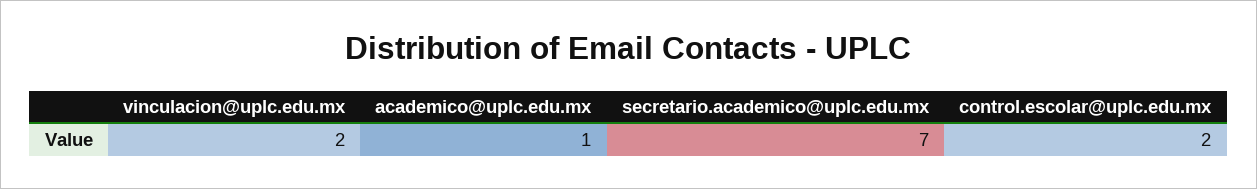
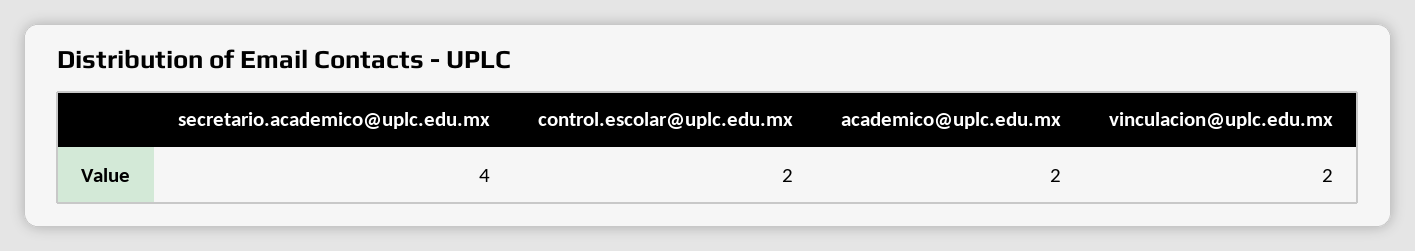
academico@uplc.edu.mx: 1 -> 2
secretario.academico@uplc.edu.mx: 7 -> 4

